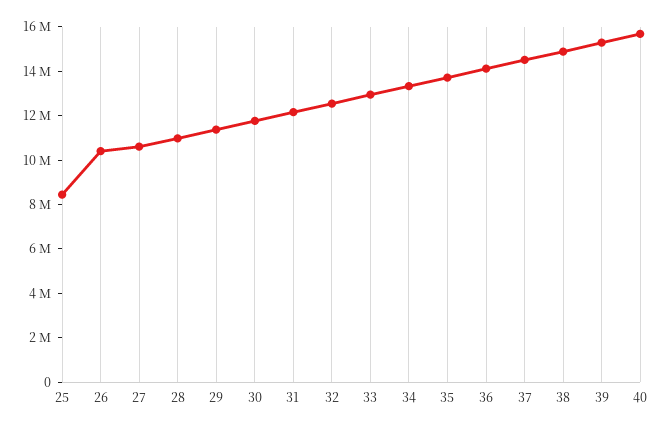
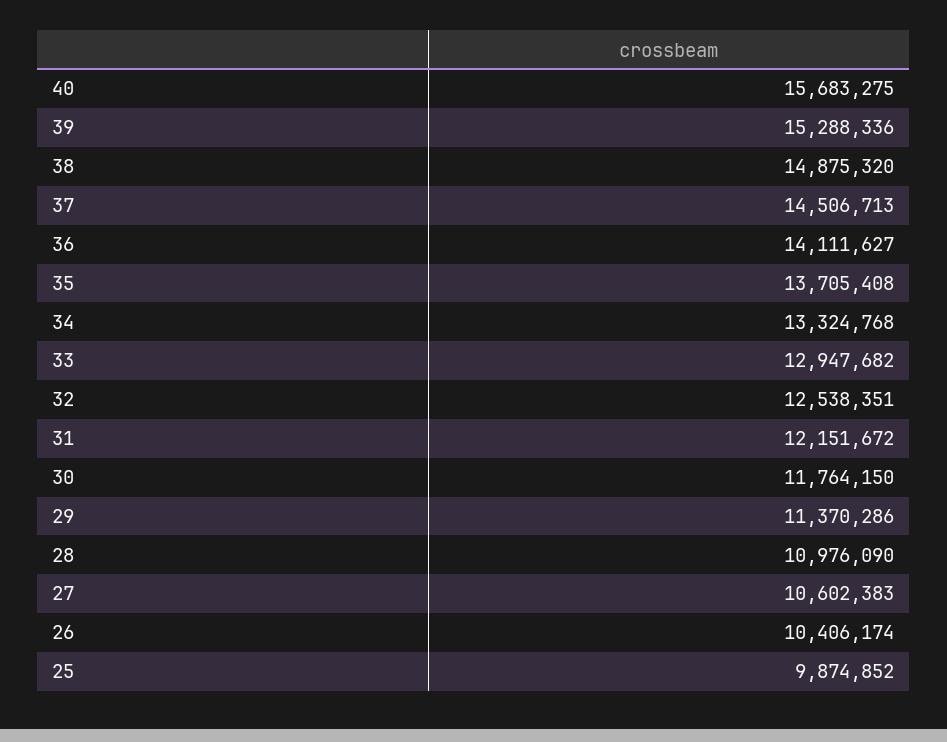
25: 8500000 -> 9874852

